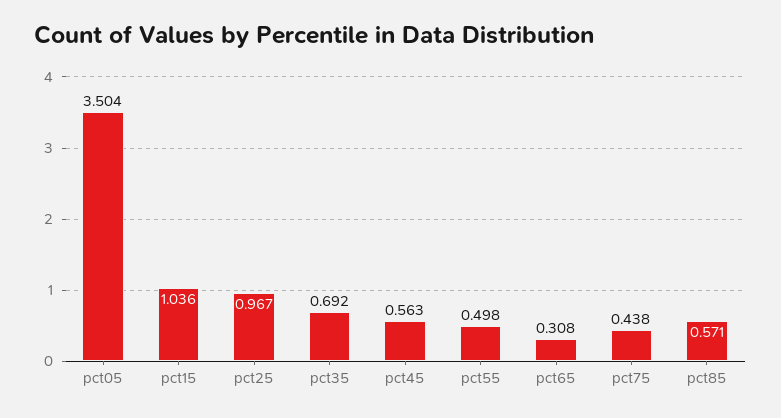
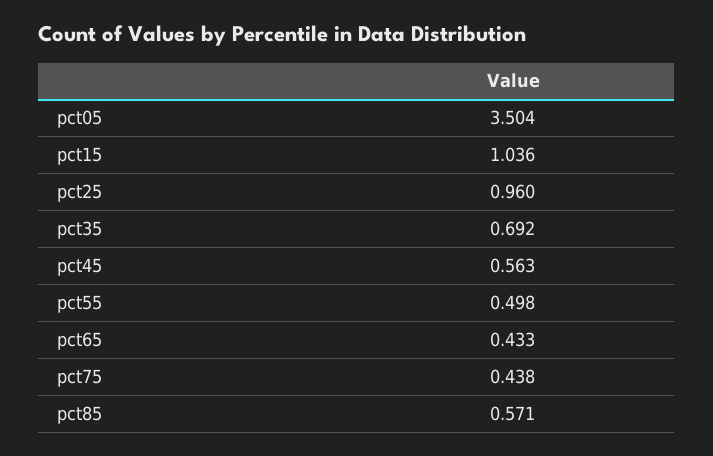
pct25: 0.967 -> 0.96
pct65: 0.308 -> 0.433

